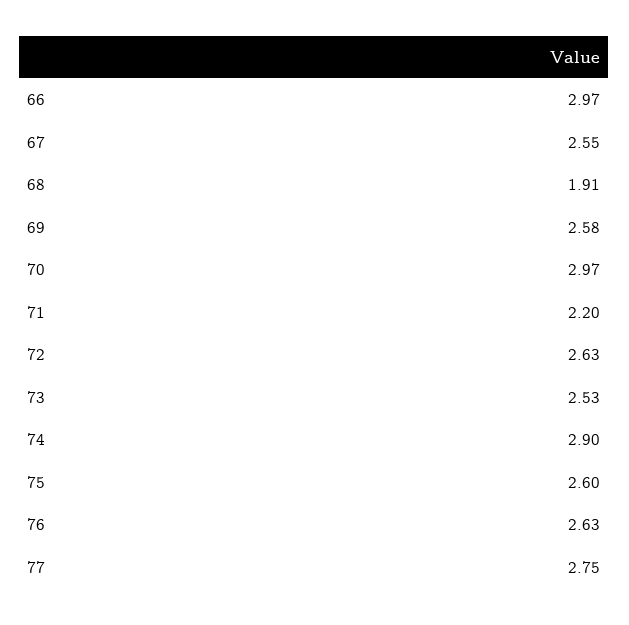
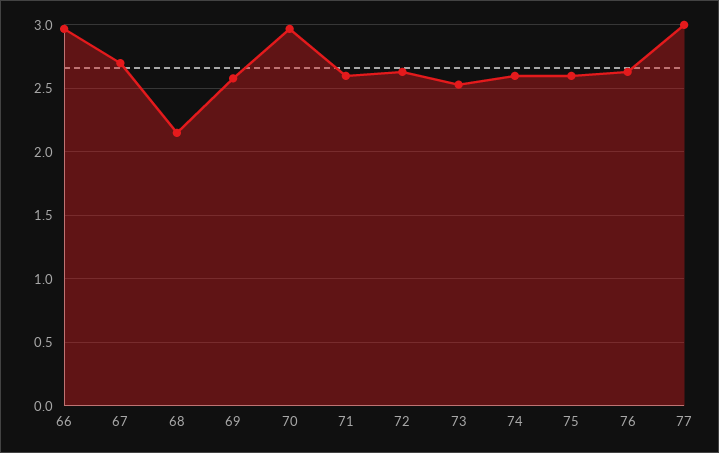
67: 2.55 -> 2.7
68: 1.91 -> 2.15
71: 2.2 -> 2.6
74: 2.9 -> 2.6
77: 2.75 -> 3

